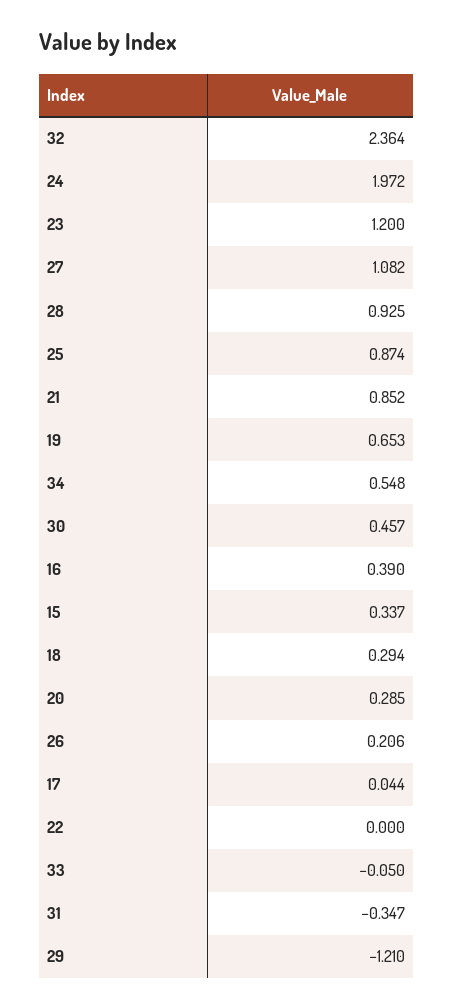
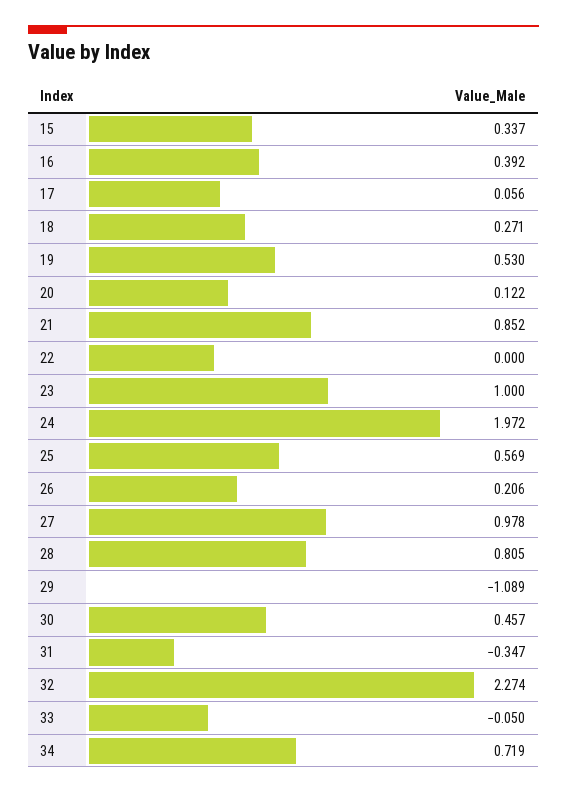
32: 2.364 -> 2.274
23: 1.2 -> 1
27: 1.082 -> 0.978
28: 0.925 -> 0.805
25: 0.874 -> 0.569
19: 0.653 -> 0.53
34: 0.548 -> 0.719
16: 0.39 -> 0.392
18: 0.294 -> 0.271
20: 0.285 -> 0.122
17: 0.044 -> 0.056
29: -1.21 -> -1.089

